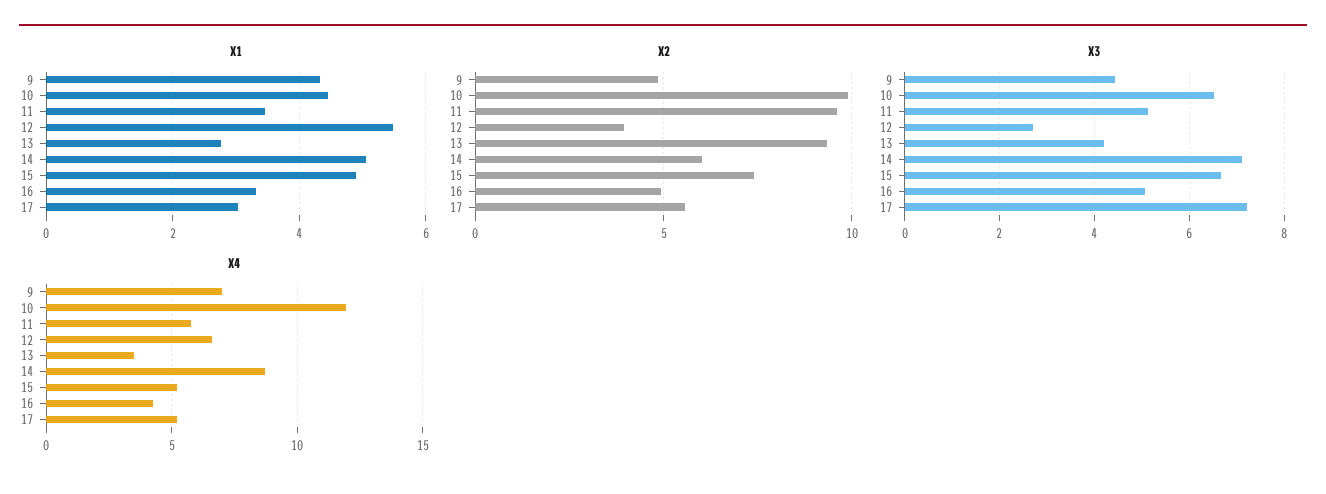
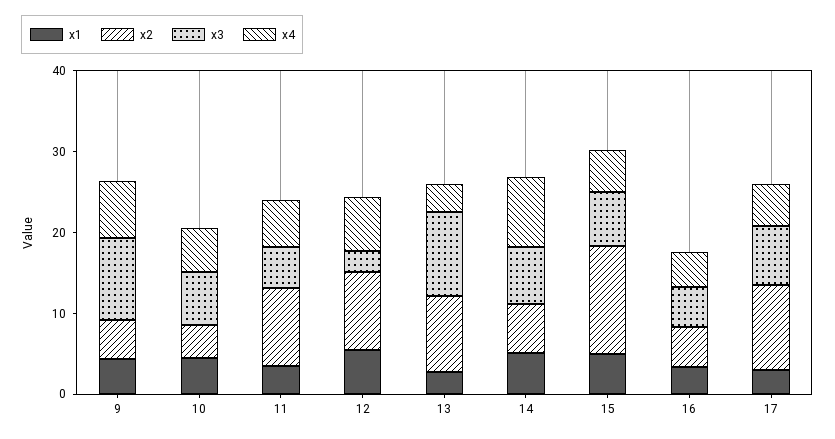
X2, 10: 10 -> 4
X2, 12: 4 -> 10
X2, 15: 7.5 -> 14
X2, 17: 5.5 -> 10
X3, 9: 4.4 -> 10
X3, 13: 4.2 -> 10
X4, 10: 12 -> 6

